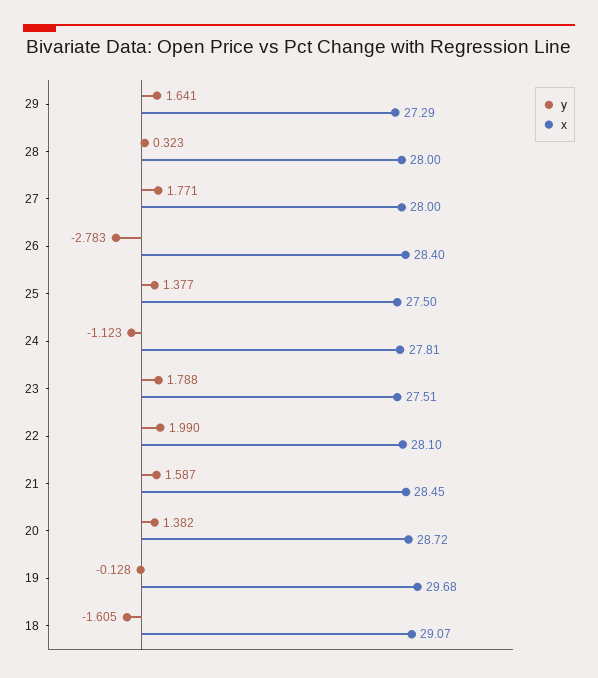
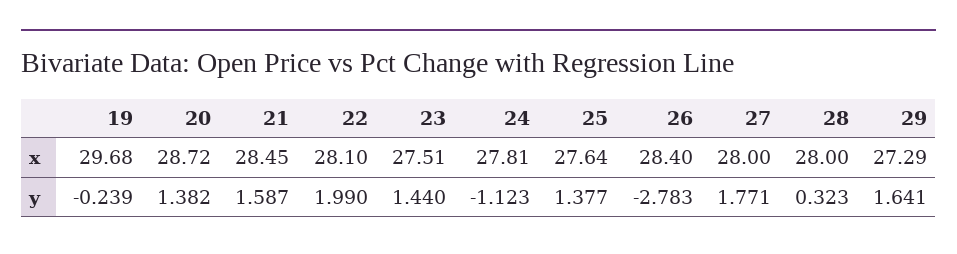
x, 25: 27.5 -> 27.64
y, 23: 1.788 -> 1.44
y, 19: -0.128 -> -0.239
y, 18: -1.605 -> none
x, 18: 29.07 -> none

